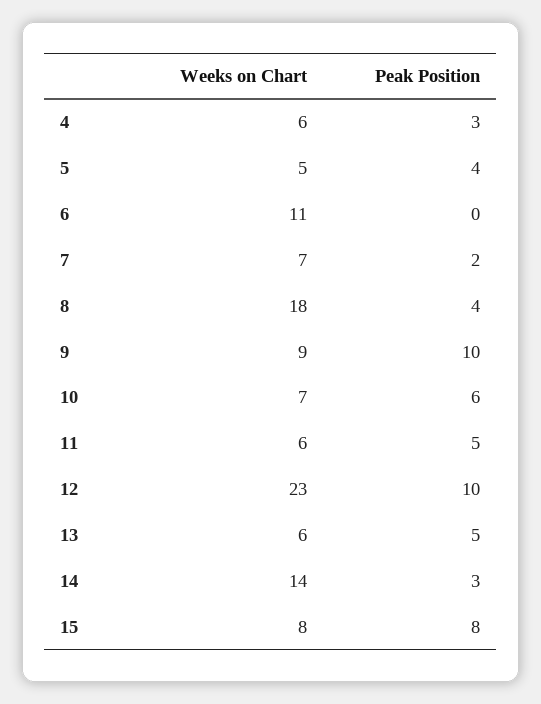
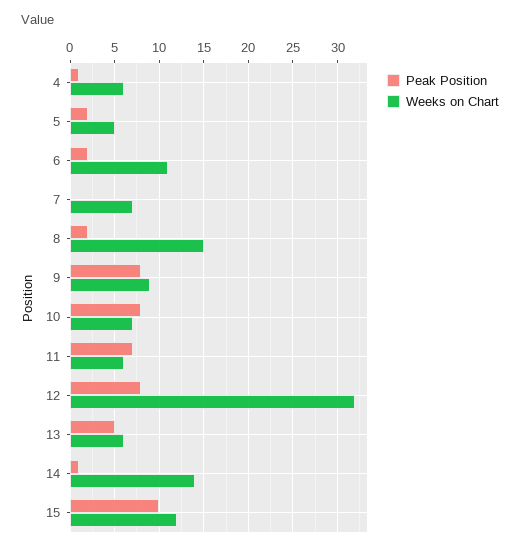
Peak Position, 4: 3 -> 1
Peak Position, 5: 4 -> 2
Peak Position, 6: 0 -> 2
Peak Position, 7: 2 -> 0
Weeks on Chart, 8: 18 -> 15
Peak Position, 8: 4 -> 2
Peak Position, 9: 10 -> 8
Peak Position, 10: 6 -> 8
Peak Position, 11: 5 -> 7
Weeks on Chart, 12: 23 -> 32
Peak Position, 12: 10 -> 8
Peak Position, 14: 3 -> 1
Weeks on Chart, 15: 8 -> 12
Peak Position, 15: 8 -> 10

